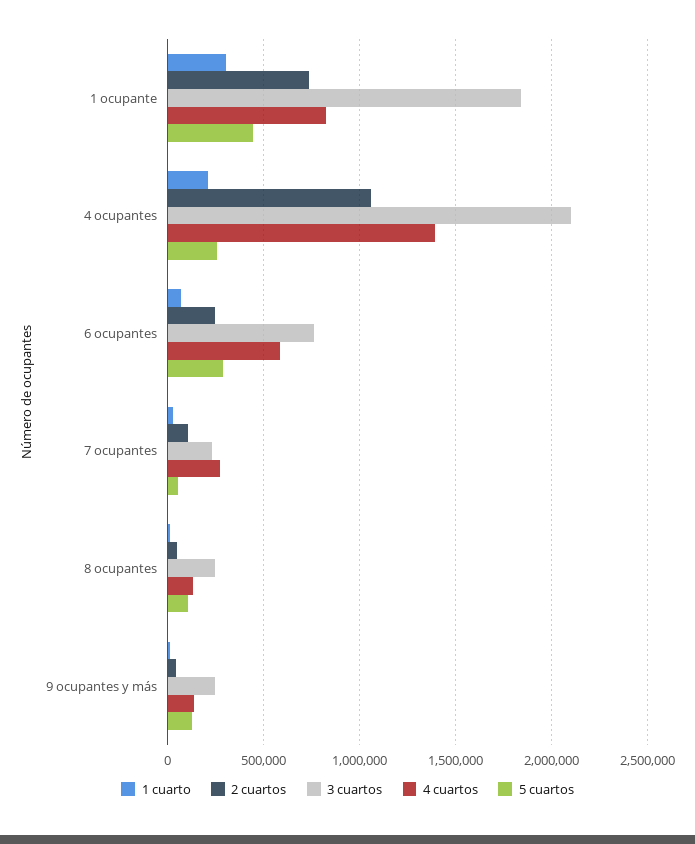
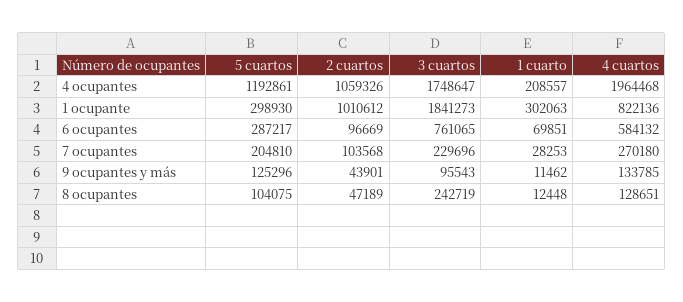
2 cuartos, 1 ocupante: 750000 -> 1010612
5 cuartos, 1 ocupante: 450000 -> 298930
3 cuartos, 4 ocupantes: 2100000 -> 1748647
4 cuartos, 4 ocupantes: 1400000 -> 1964468
5 cuartos, 4 ocupantes: 250000 -> 1192861
2 cuartos, 6 ocupantes: 250000 -> 96669
5 cuartos, 7 ocupantes: 50000 -> 204810
3 cuartos, 9 ocupantes y más: 250000 -> 95543

